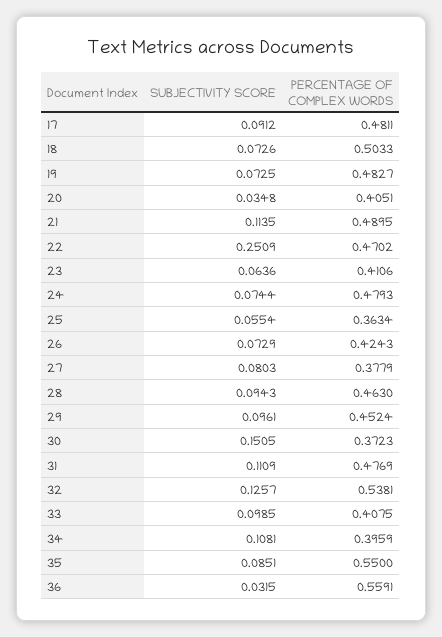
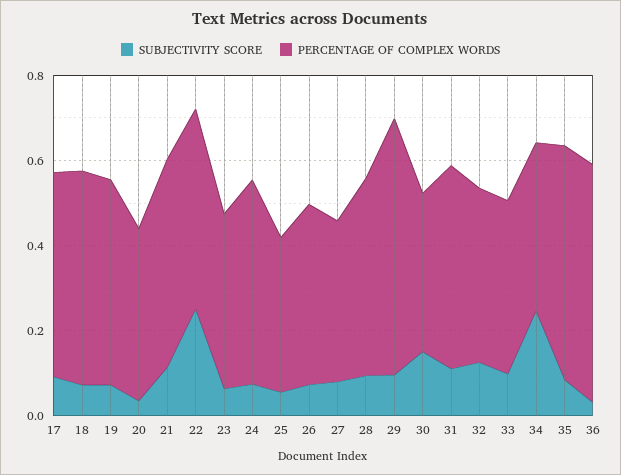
PERCENTAGE OF COMPLEX WORDS, 29: 0.4524 -> 0.6
PERCENTAGE OF COMPLEX WORDS, 32: 0.5381 -> 0.4
SUBJECTIVITY SCORE, 34: 0.1081 -> 0.25

